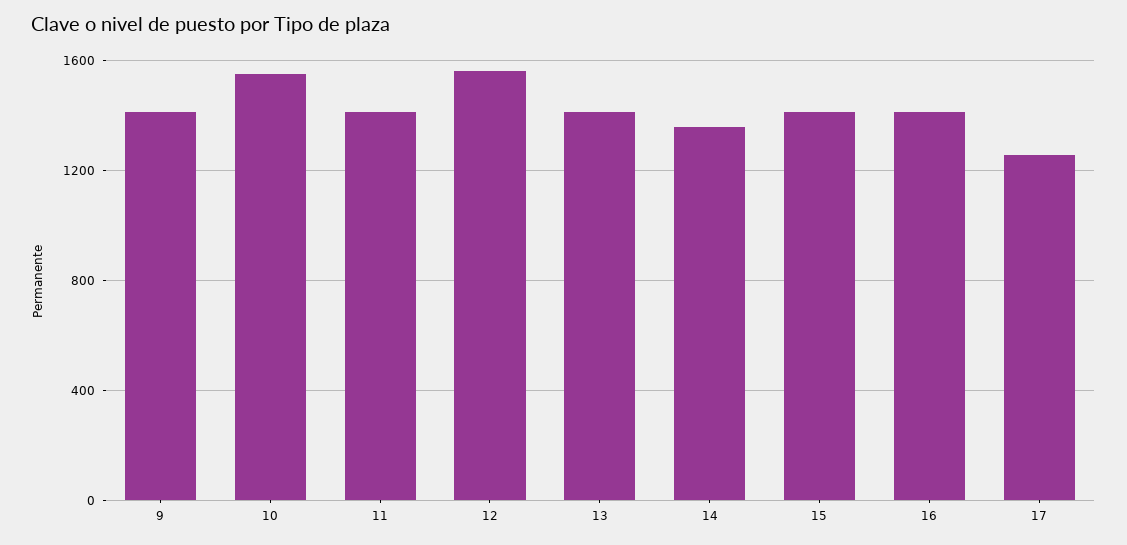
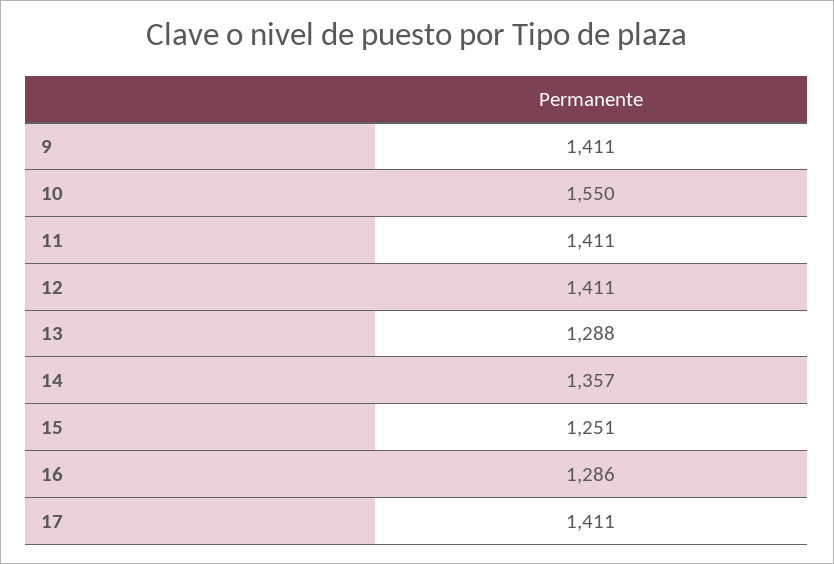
12: 1550 -> 1411
13: 1400 -> 1288
15: 1400 -> 1251
16: 1400 -> 1286
17: 1250 -> 1411

